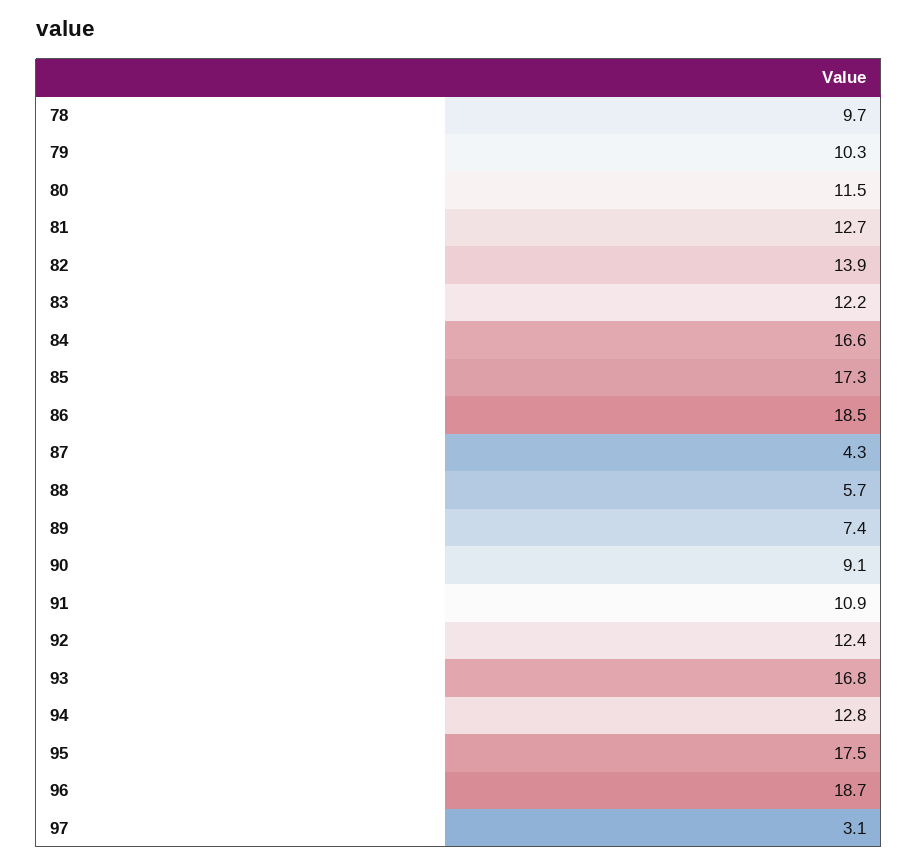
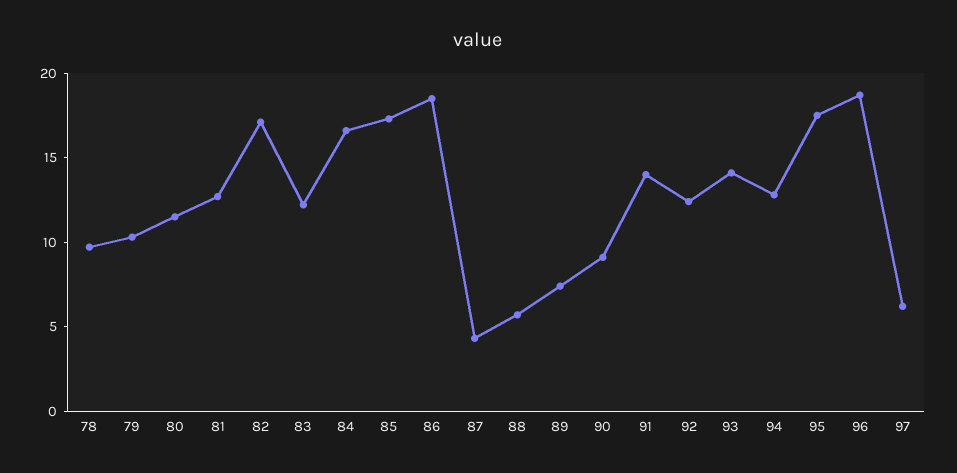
82: 13.9 -> 17
91: 10.9 -> 14
93: 16.8 -> 14
97: 3.1 -> 6

